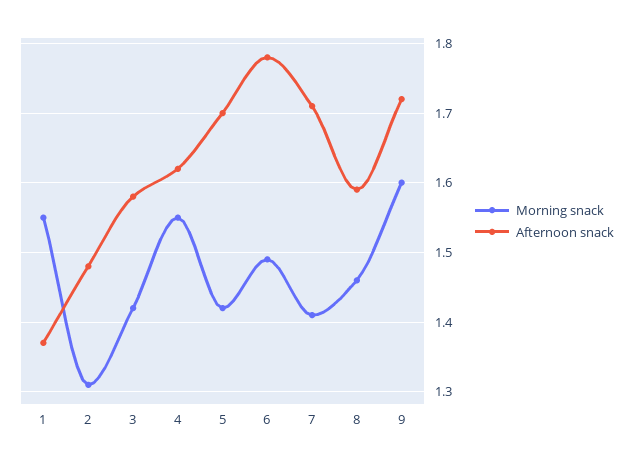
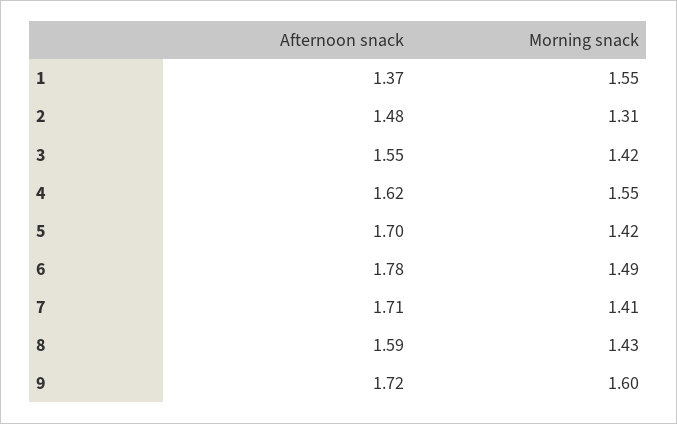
Afternoon snack, 3: 1.58 -> 1.55
Morning snack, 8: 1.46 -> 1.43

